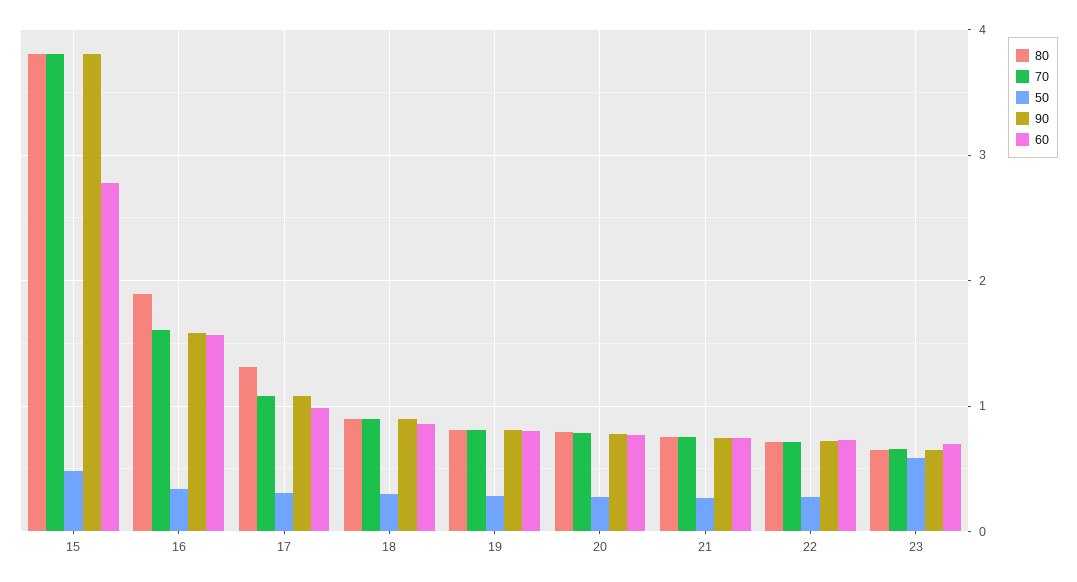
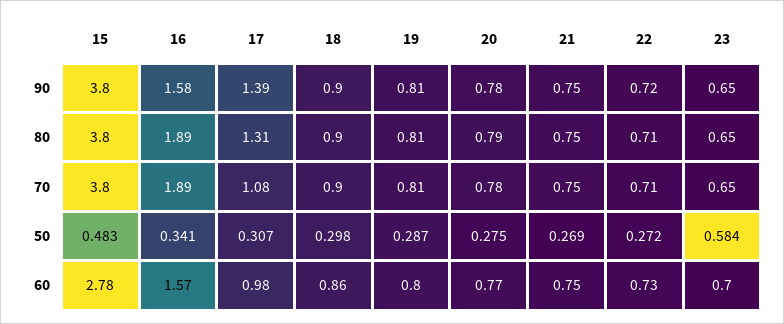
70, 16: 1.6 -> 1.89
90, 17: 1.1 -> 1.39

